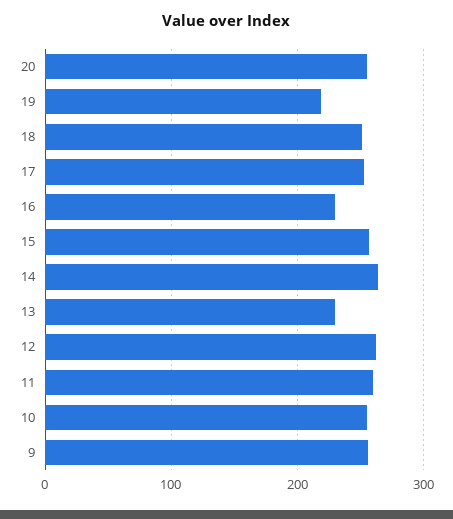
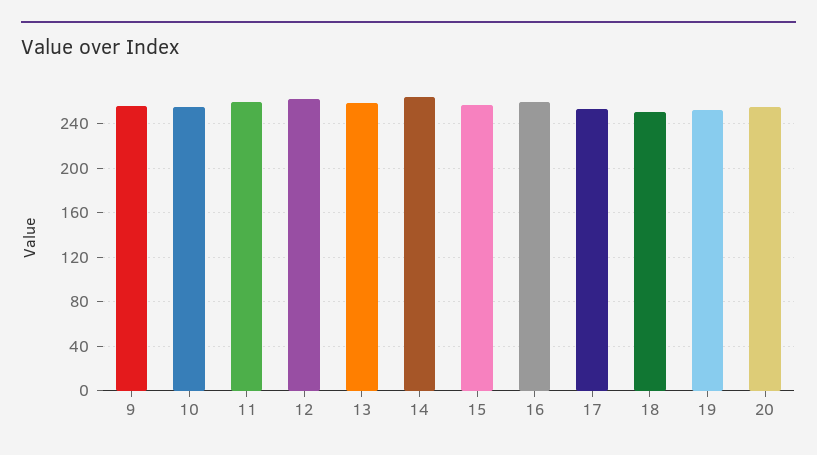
19: 220 -> 250
16: 230 -> 260
13: 230 -> 260

